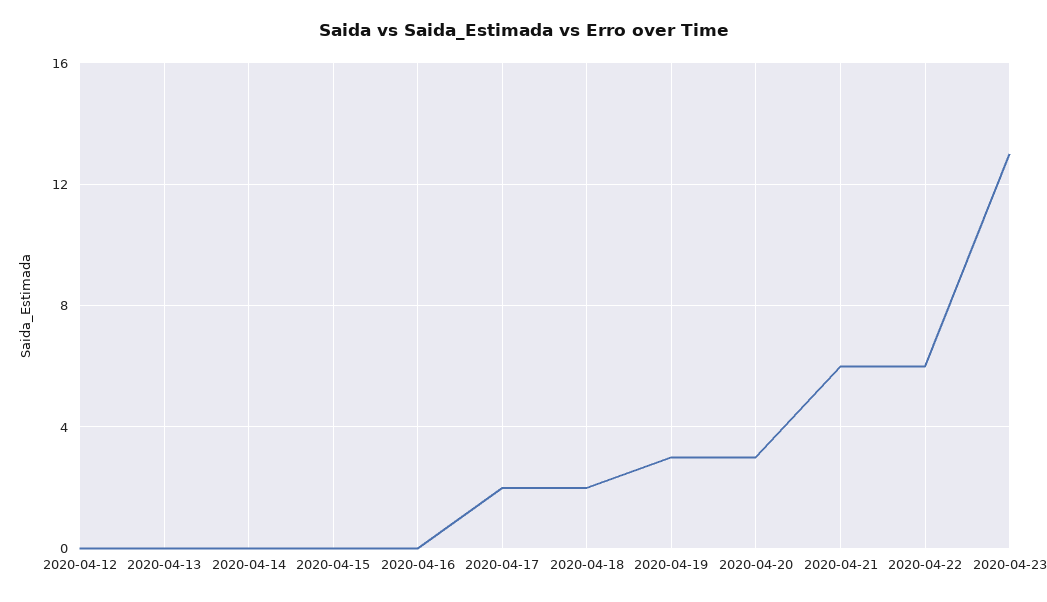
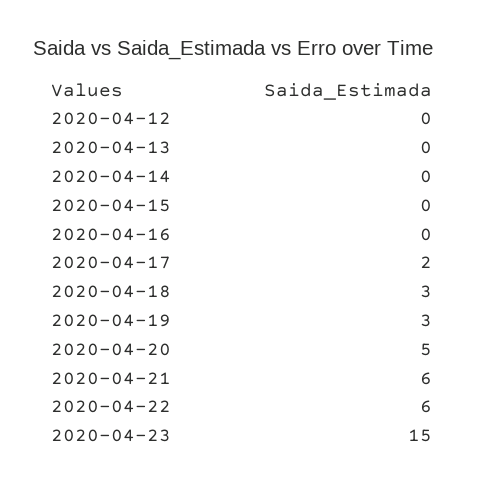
2020-04-18: 2 -> 3
2020-04-20: 3 -> 5
2020-04-23: 13 -> 15

